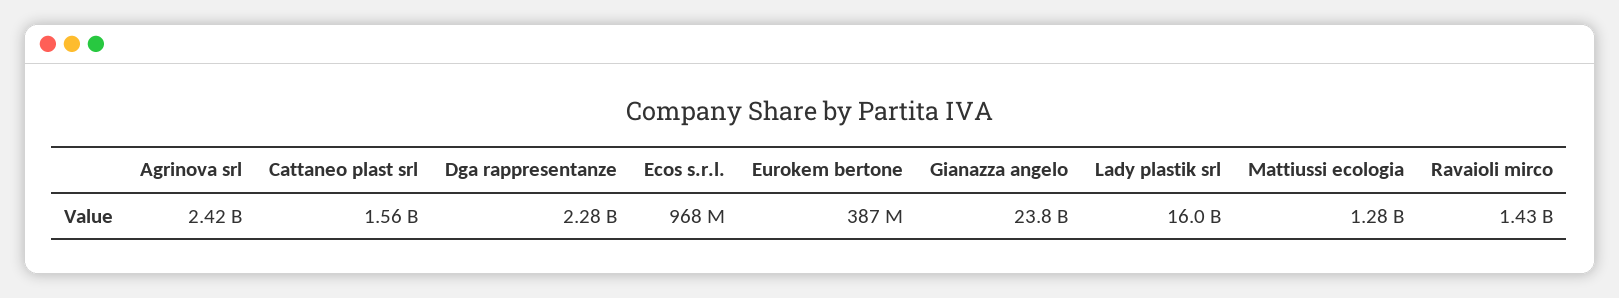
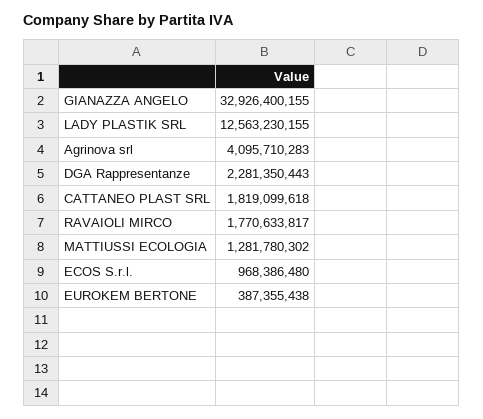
Agrinova srl: 2420000000 -> 4095710283
Cattaneo plast srl: 1560000000 -> 1819099618
Gianazza angelo: 23800000000 -> 32926400155
Lady plastik srl: 16000000000 -> 12563230155
Ravaioli mirco: 1430000000 -> 1770633817

